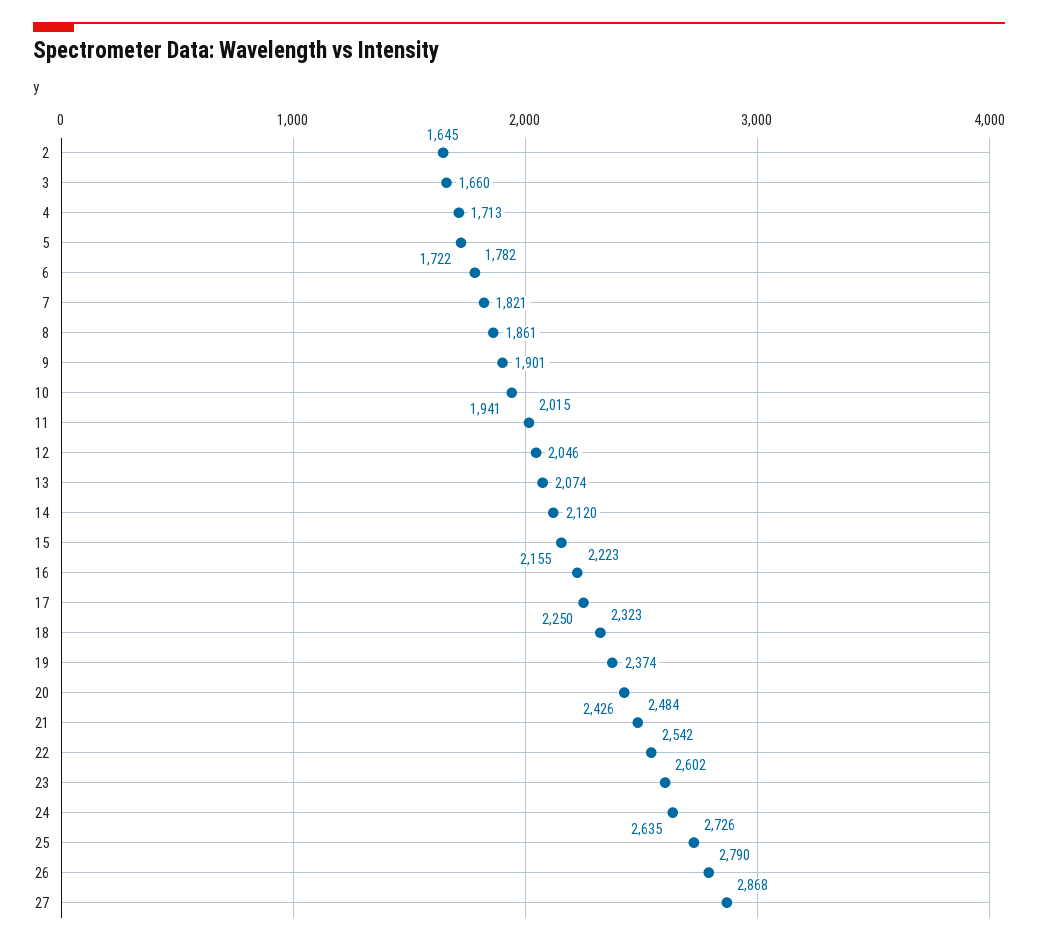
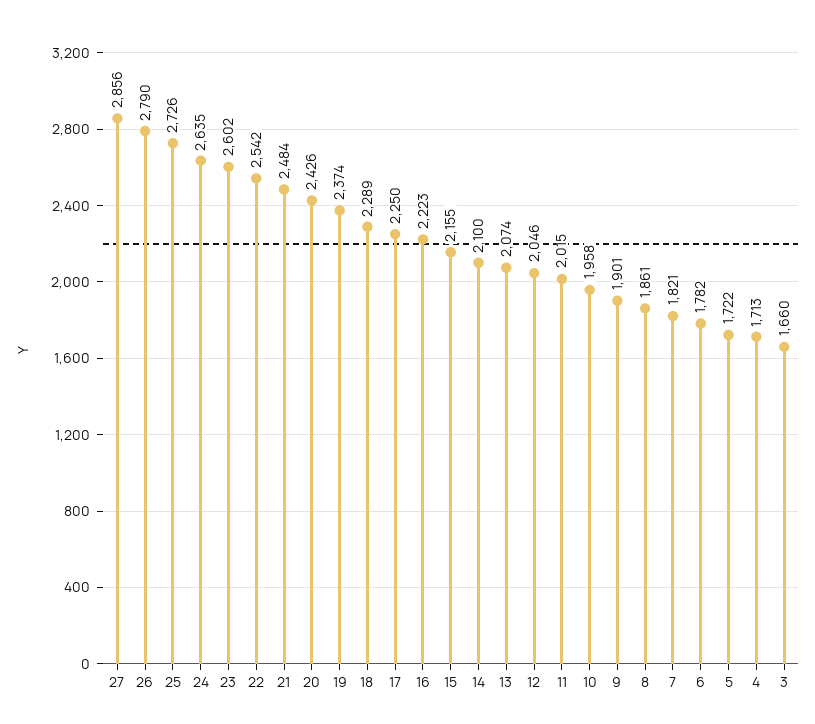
2: 1645 -> none
10: 1941 -> 1958
14: 2120 -> 2100
18: 2323 -> 2289
27: 2868 -> 2856

